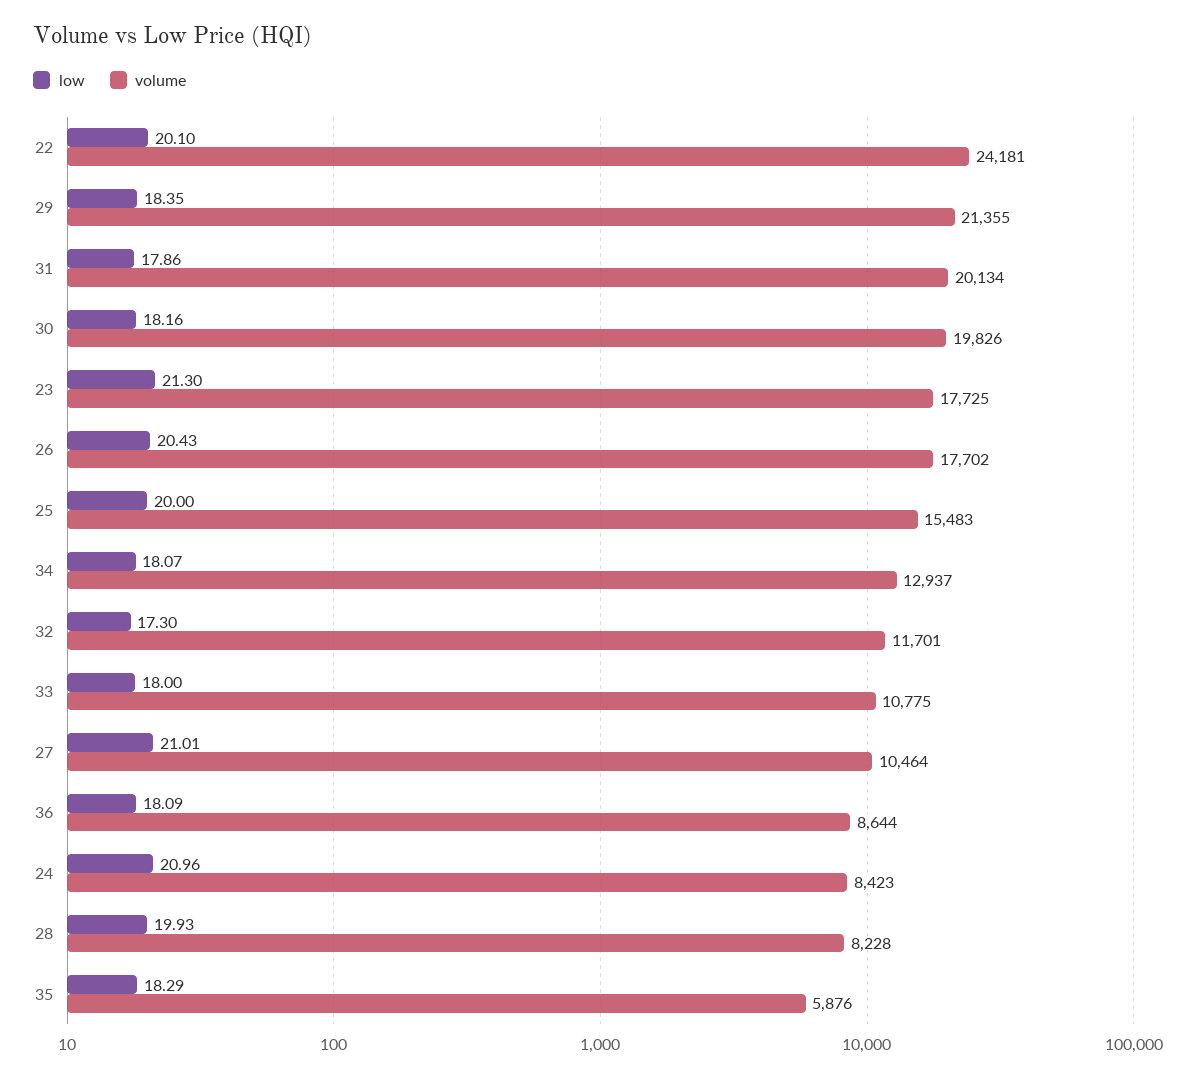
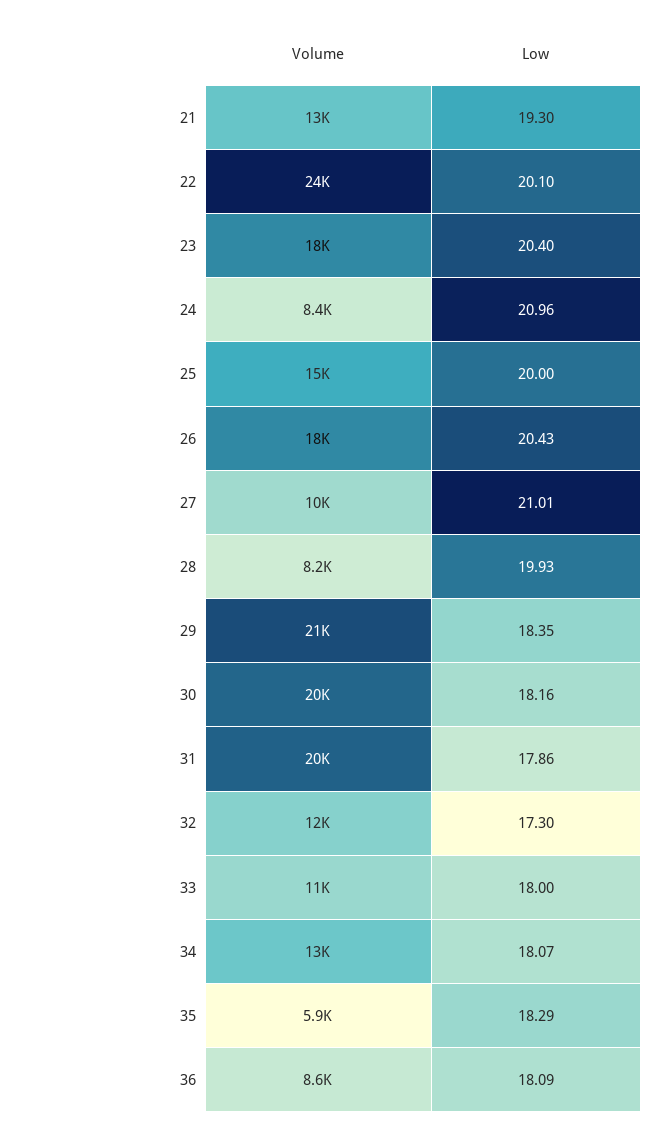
low, 23: 21.3 -> 20.4
volume, 21: none -> 13000
low, 21: none -> 19.3

